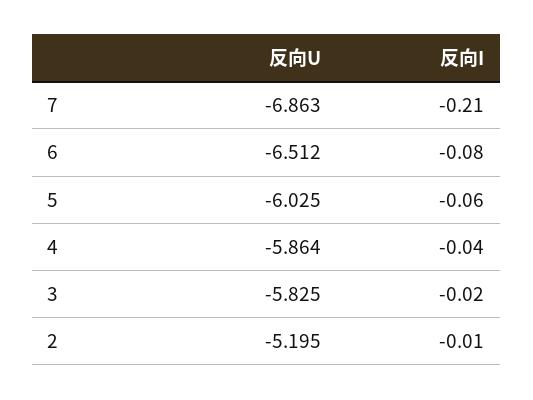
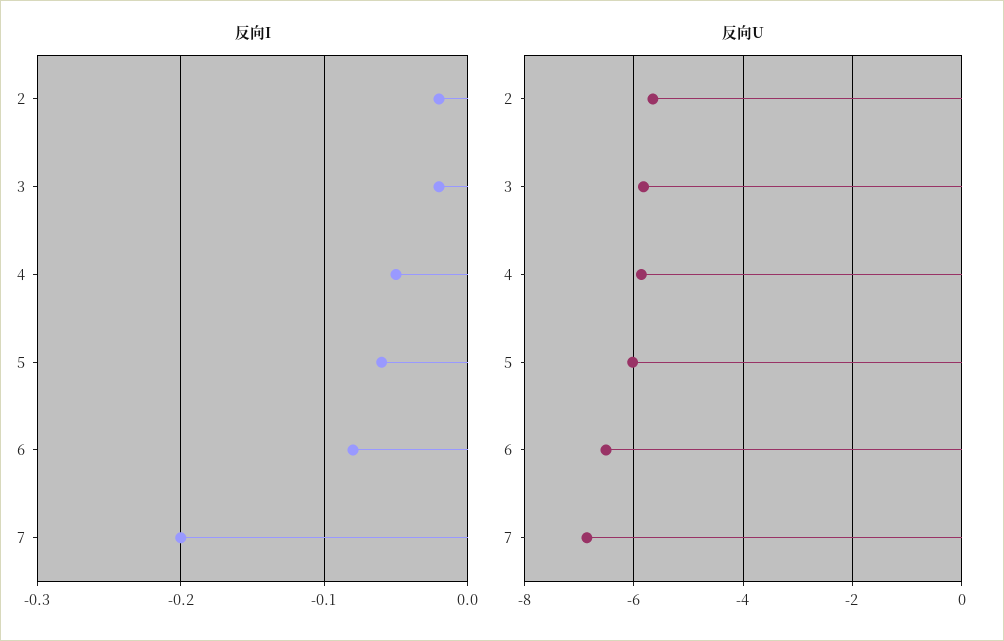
反向I, 7: -0.21 -> -0.2
反向I, 4: -0.04 -> -0.05
反向U, 2: -5.195 -> -5.6
反向I, 2: -0.01 -> -0.02

